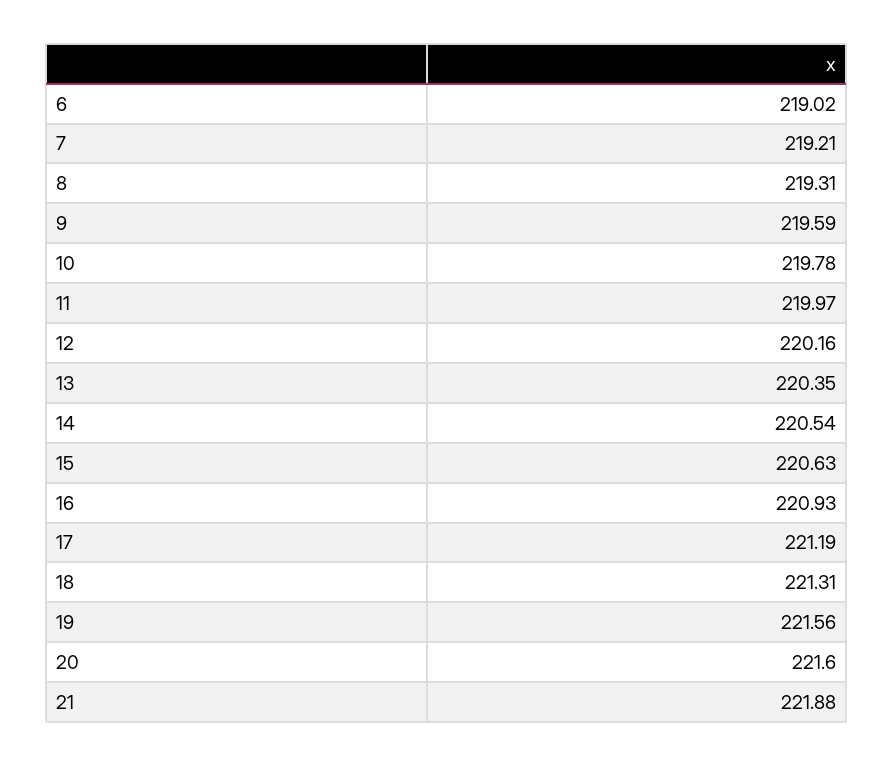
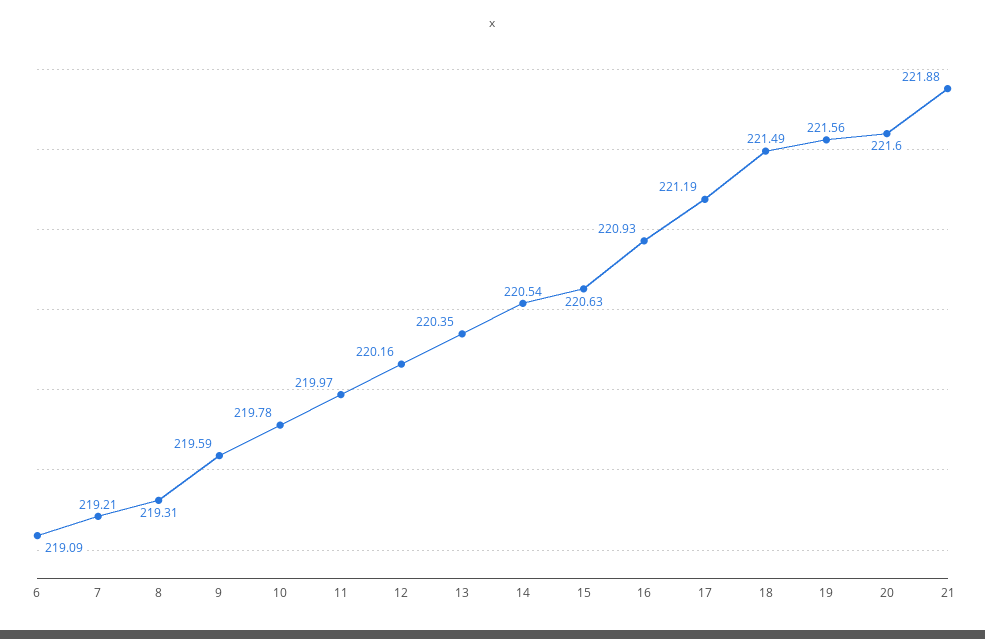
6: 219.02 -> 219.09
18: 221.31 -> 221.49

